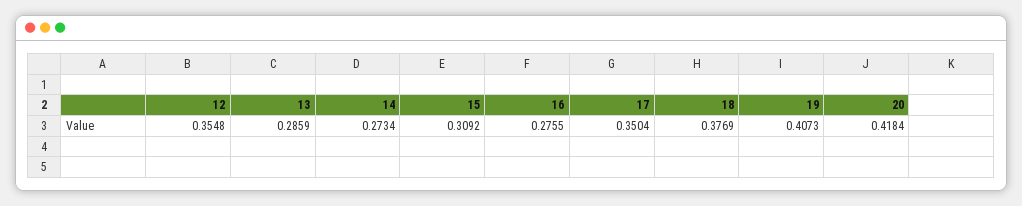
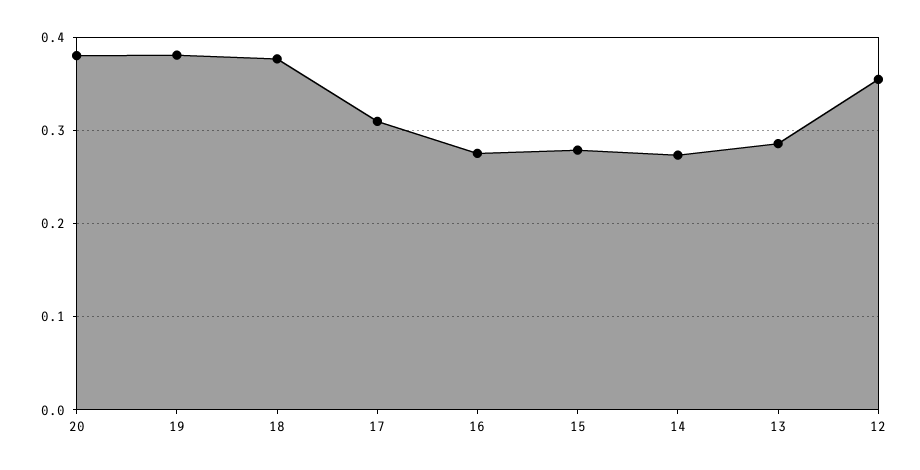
15: 0.3092 -> 0.28
17: 0.3504 -> 0.31
19: 0.4073 -> 0.38
20: 0.4184 -> 0.38

